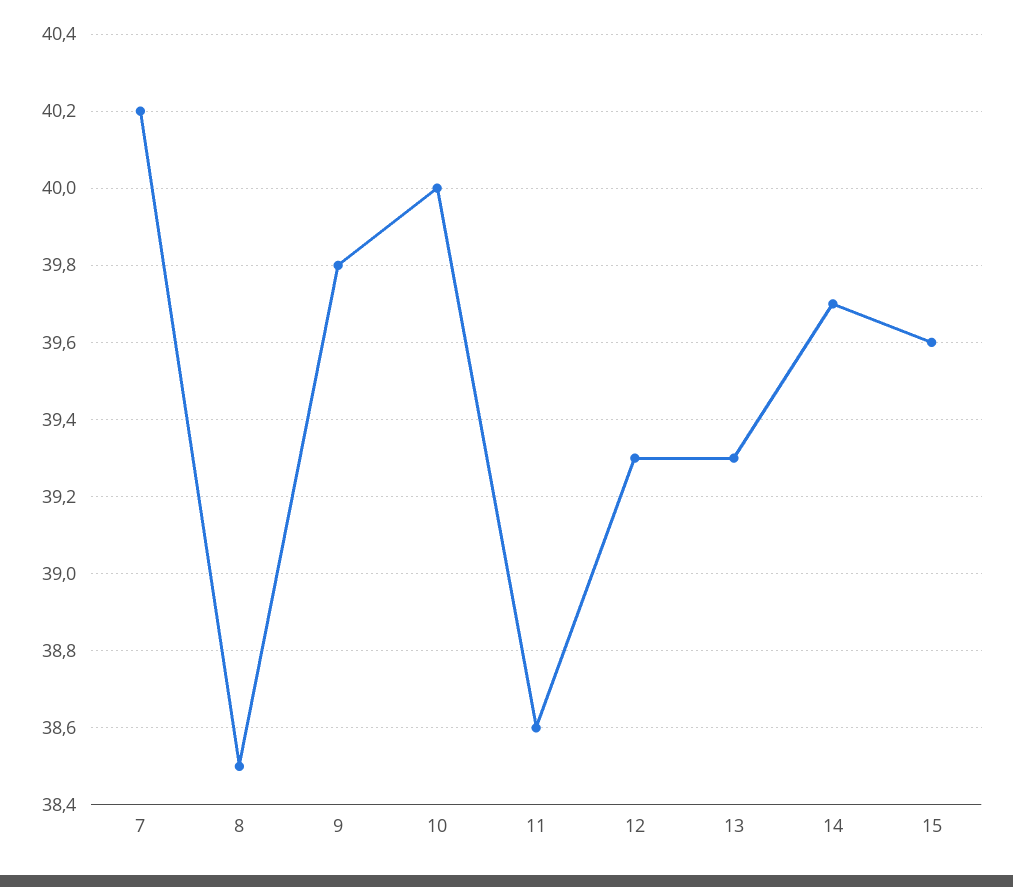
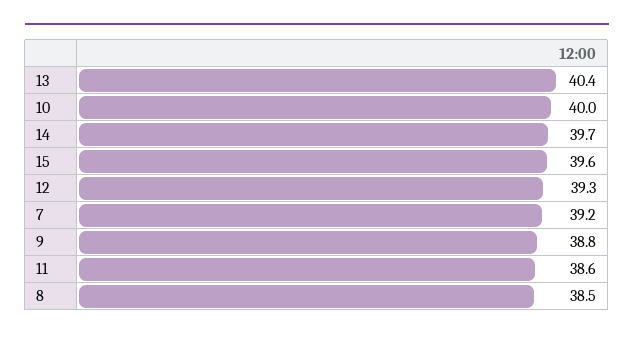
7: 40.2 -> 39.2
9: 39.8 -> 38.8
13: 39.3 -> 40.4

